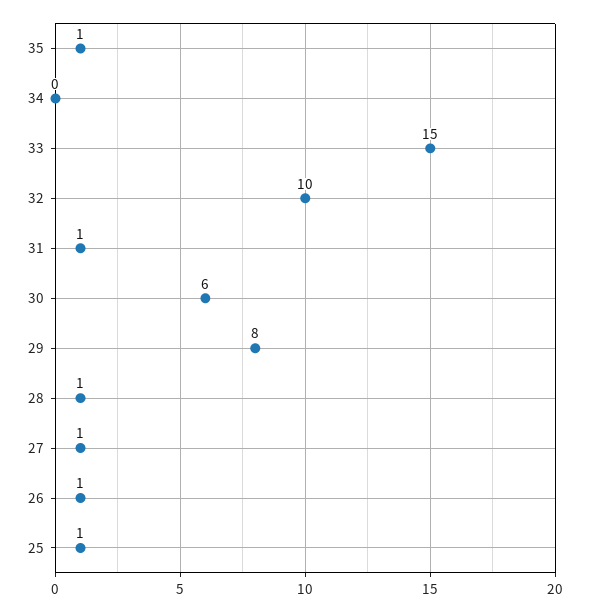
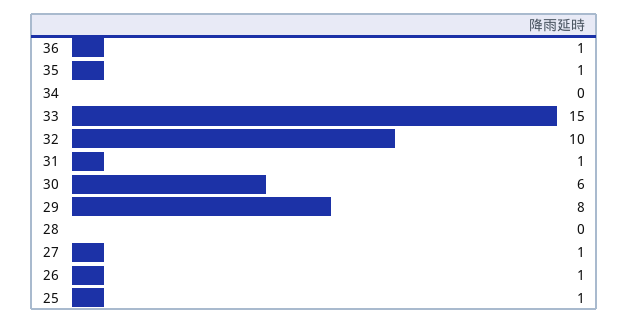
28: 1 -> 0
36: none -> 1

